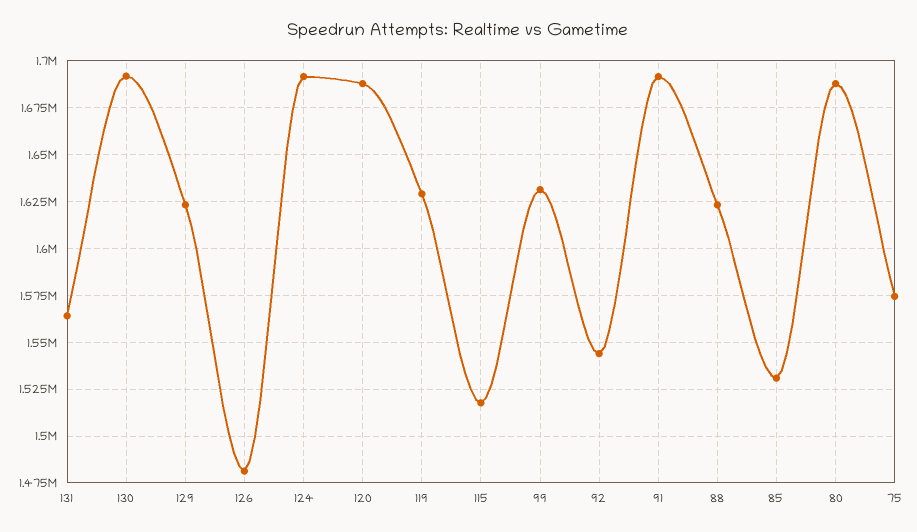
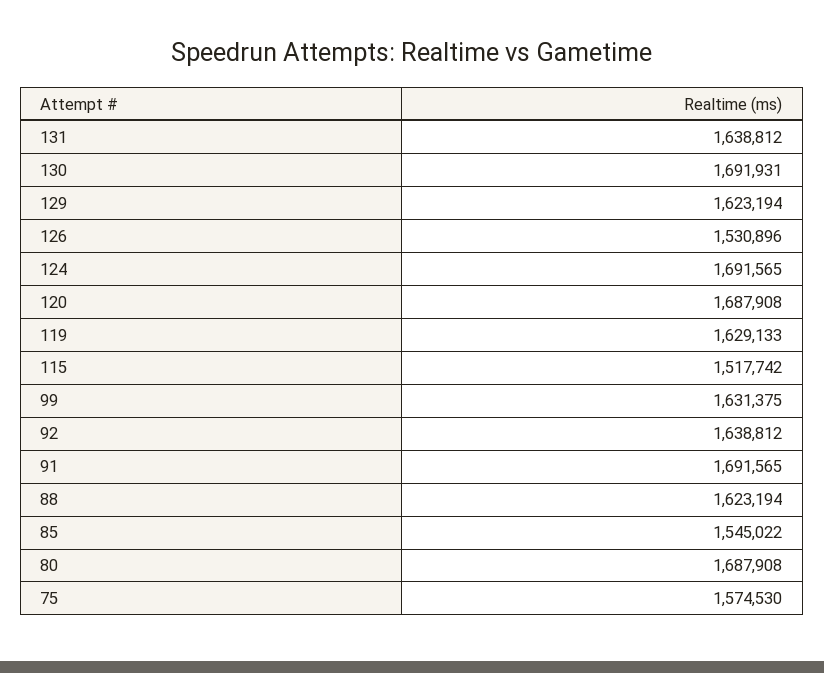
131: 1565000 -> 1638812
126: 1480000 -> 1530896
92: 1545000 -> 1638812
85: 1530000 -> 1545022

